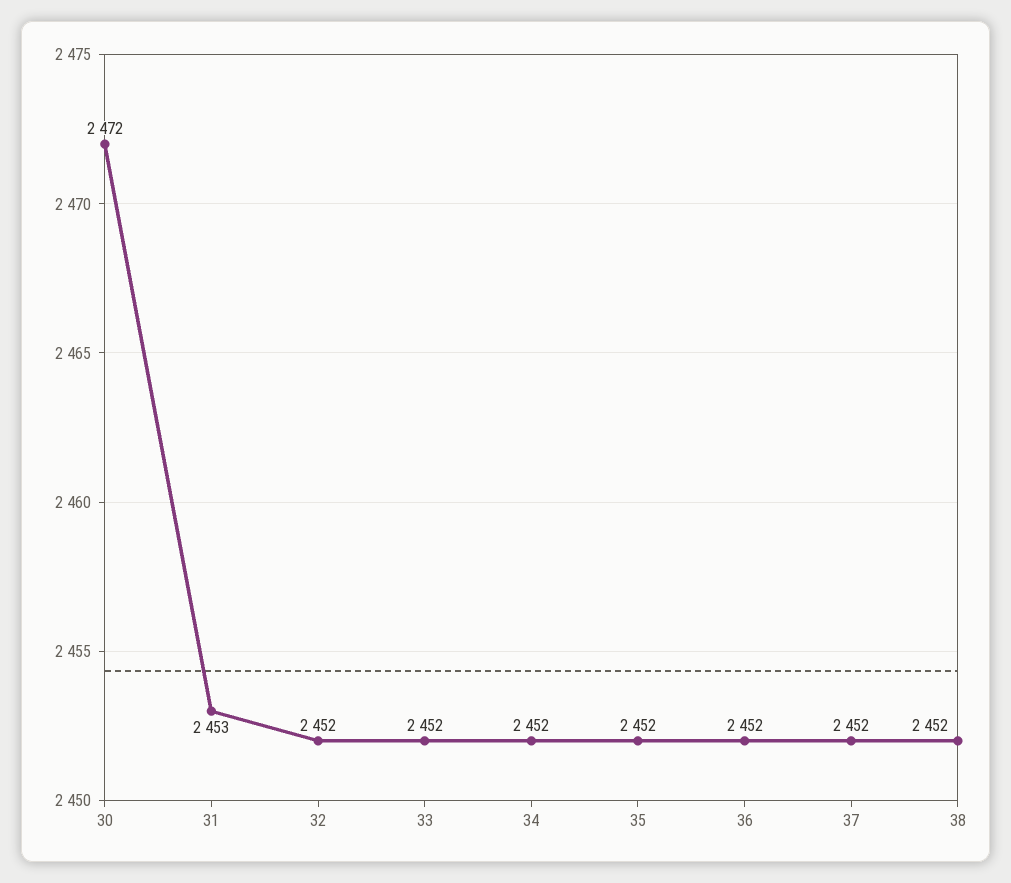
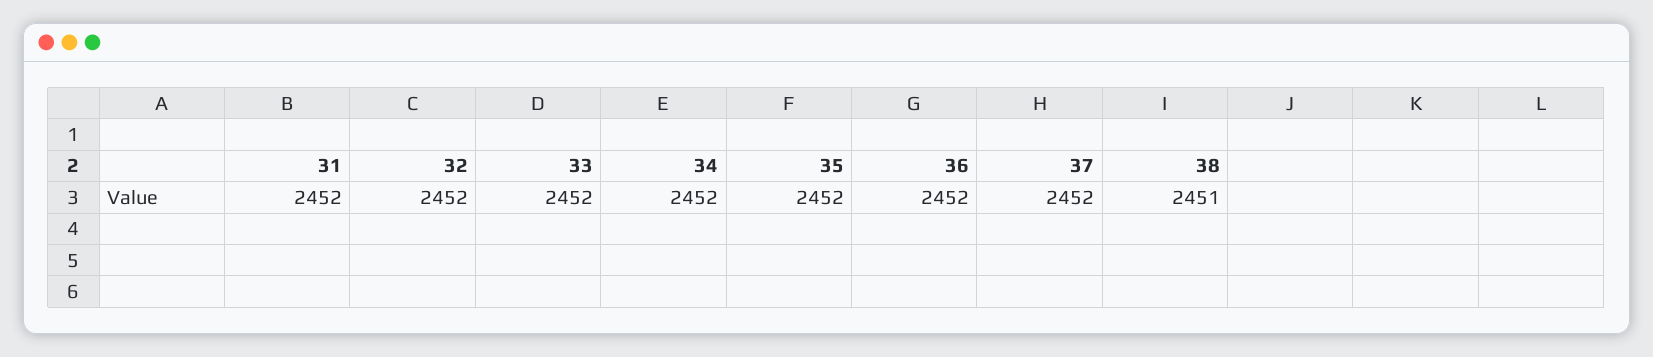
30: 2472 -> none
31: 2453 -> 2452
38: 2452 -> 2451

